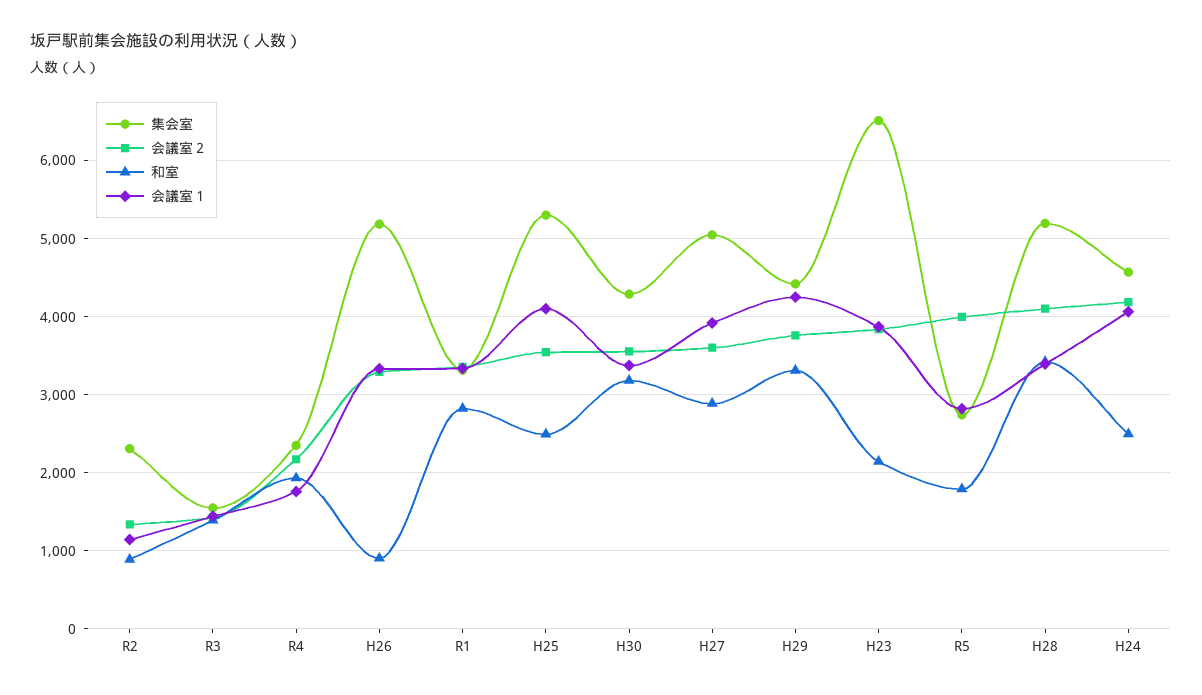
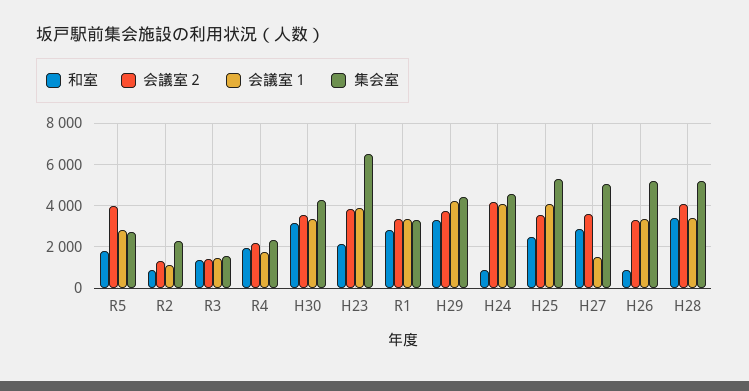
会議室１, H27: 3900 -> 1500
和室, H24: 2500 -> 1000

